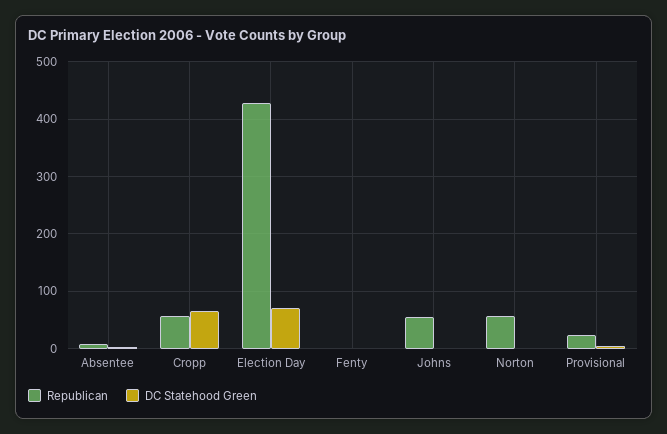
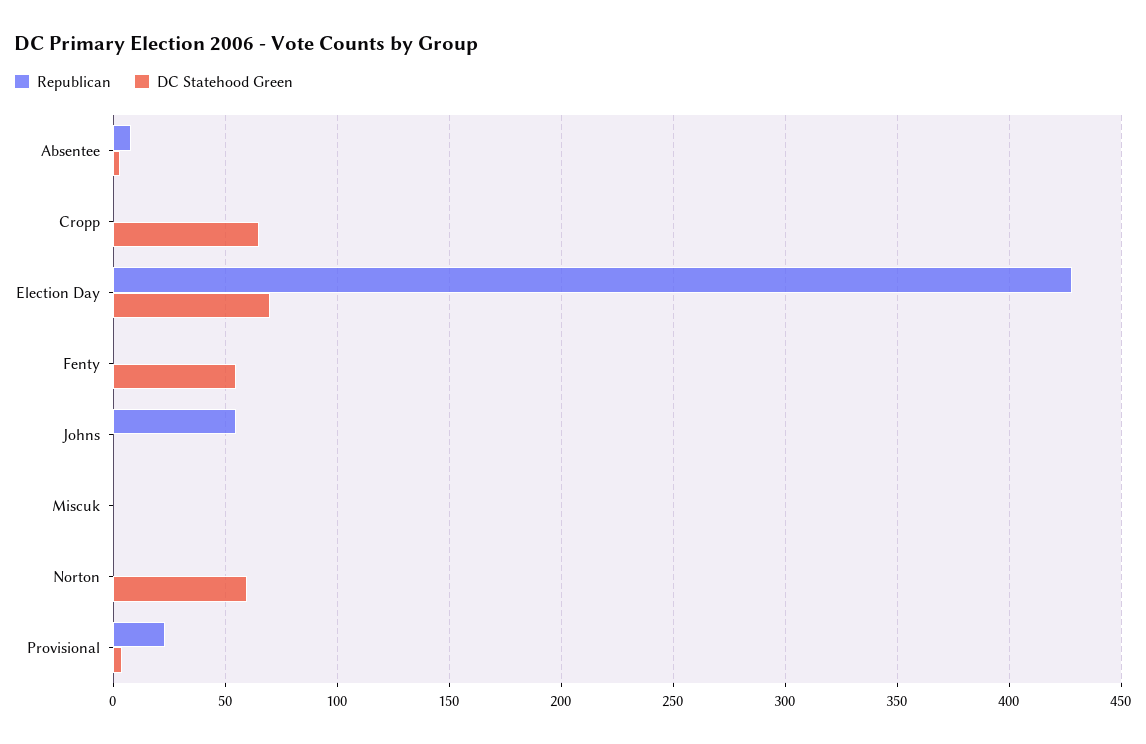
Republican, Cropp: 60 -> 0
DC Statehood Green, Fenty: 0 -> 55
Republican, Norton: 60 -> 0
DC Statehood Green, Norton: 0 -> 60
Republican, Miscuk: none -> 0
DC Statehood Green, Miscuk: none -> 0

